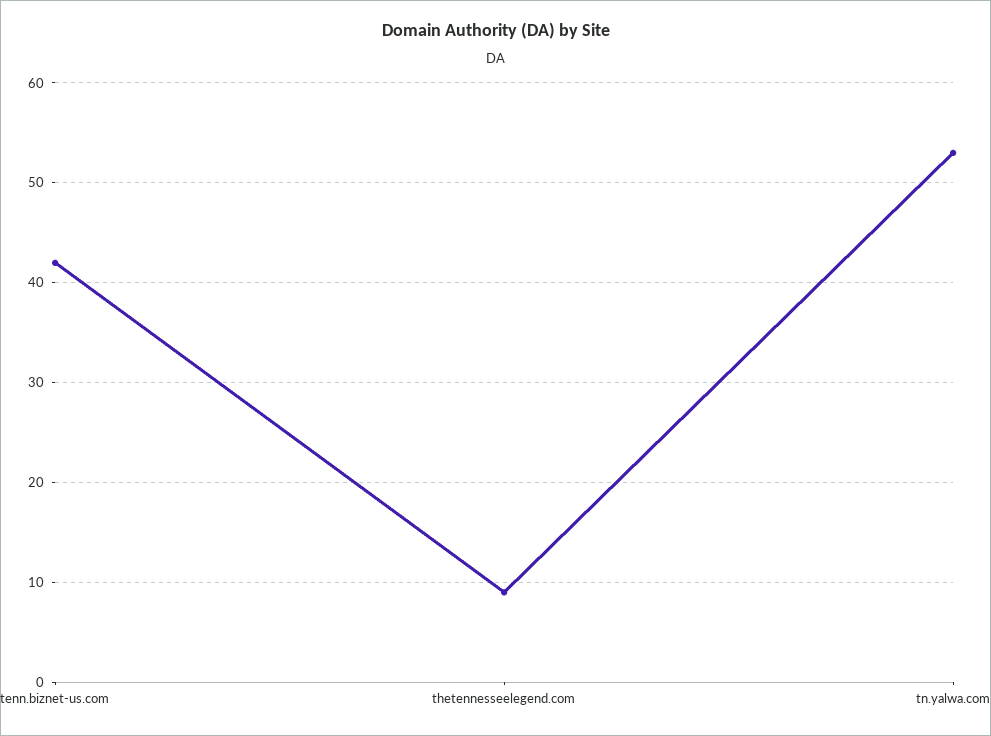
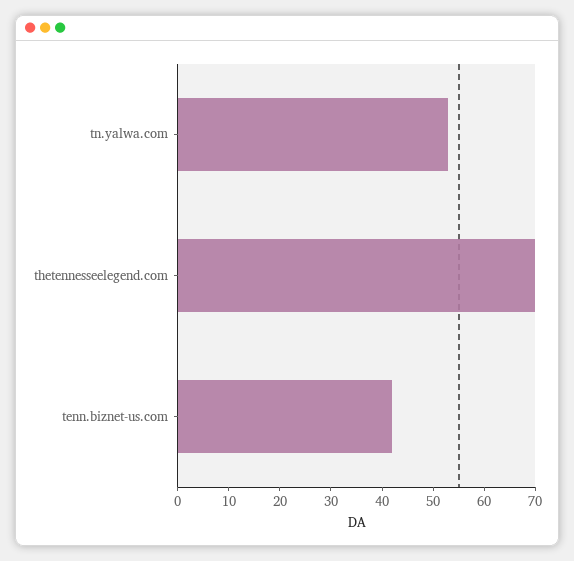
thetennesseelegend.com: 9 -> 70

